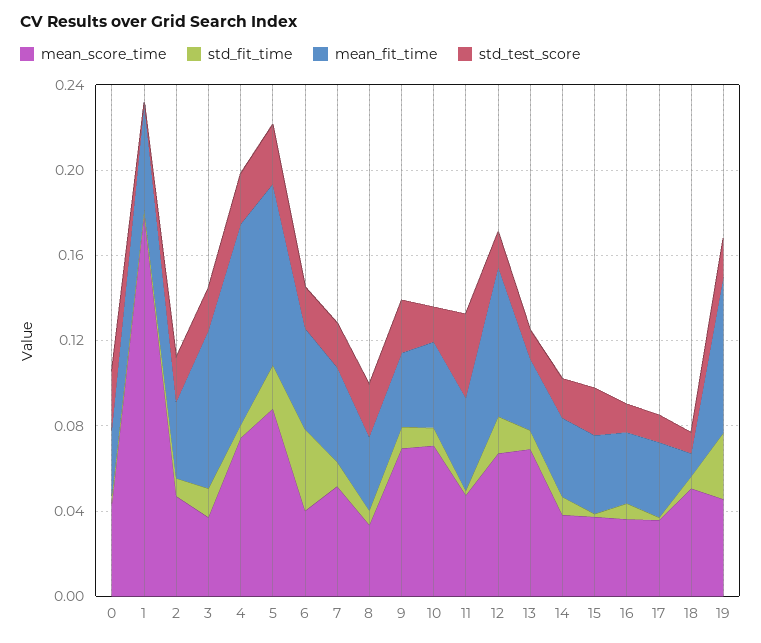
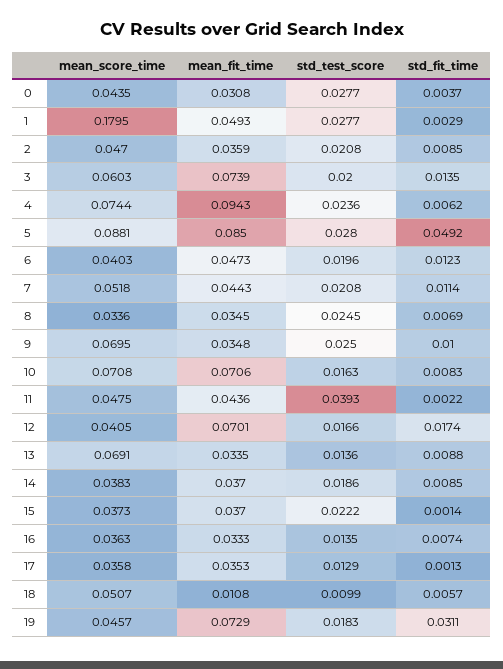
std_test_score, 1: 0 -> 0.0277
mean_score_time, 3: 0.04 -> 0.0603
std_fit_time, 5: 0.02 -> 0.0492
std_fit_time, 6: 0.04 -> 0.0123
mean_fit_time, 10: 0.04 -> 0.0706
mean_score_time, 12: 0.07 -> 0.0405

